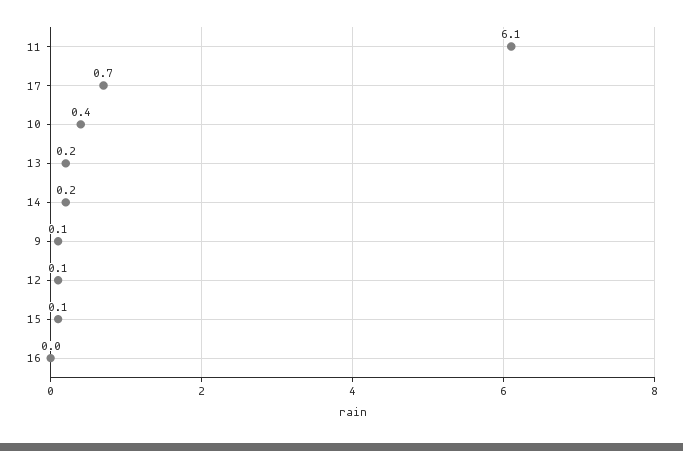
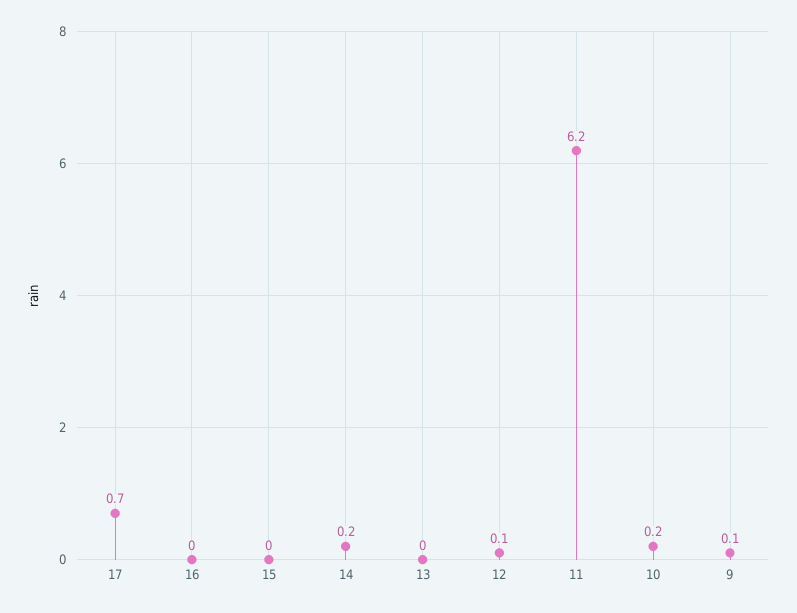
11: 6.1 -> 6.2
10: 0.4 -> 0.2
13: 0.2 -> 0
15: 0.1 -> 0

